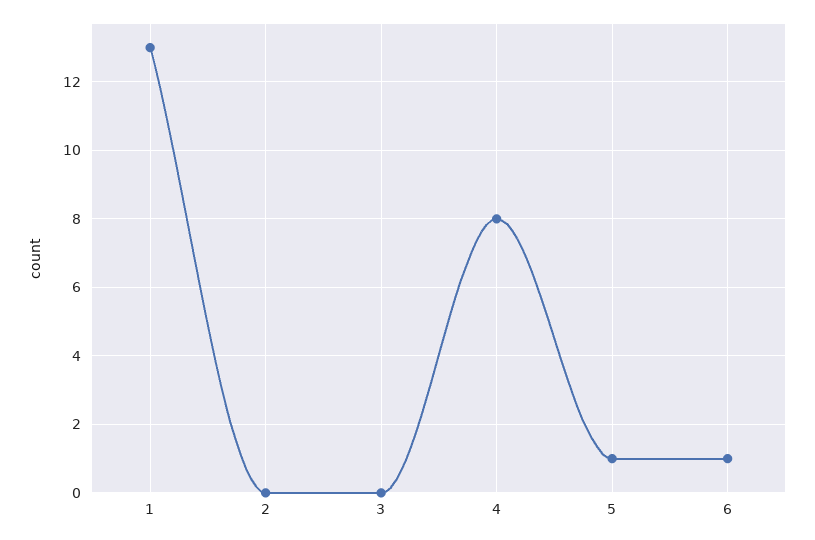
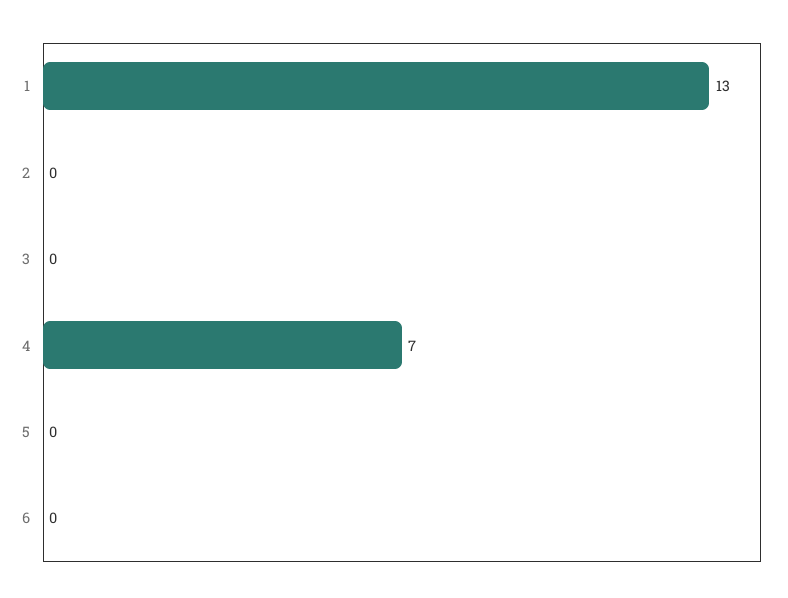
4: 8 -> 7
5: 1 -> 0
6: 1 -> 0

